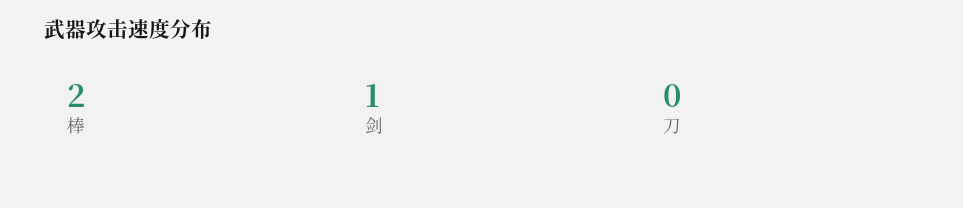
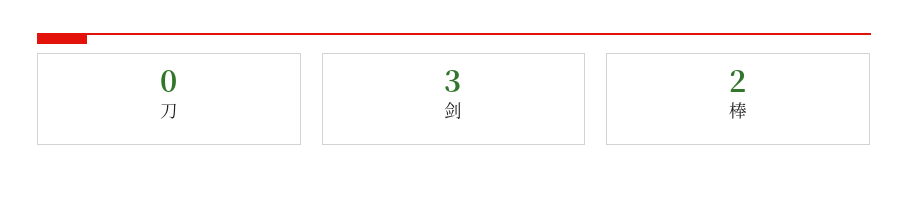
剑: 1 -> 3

